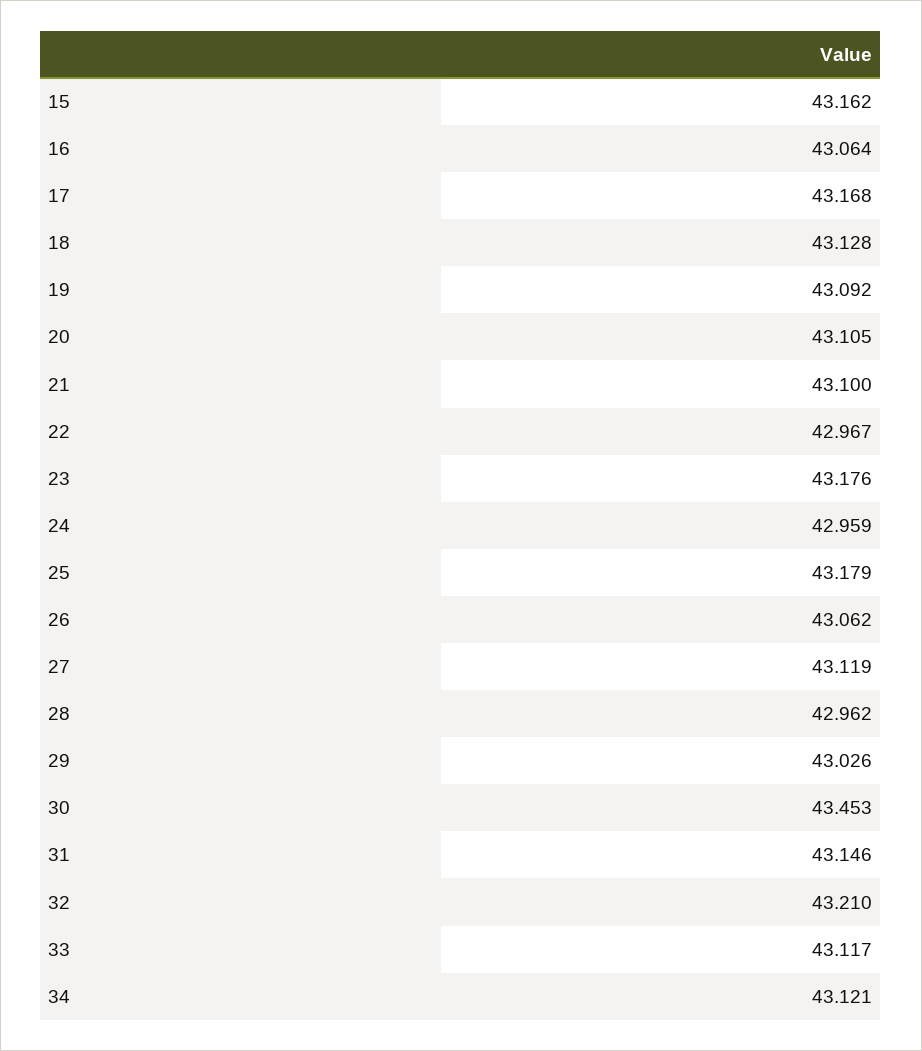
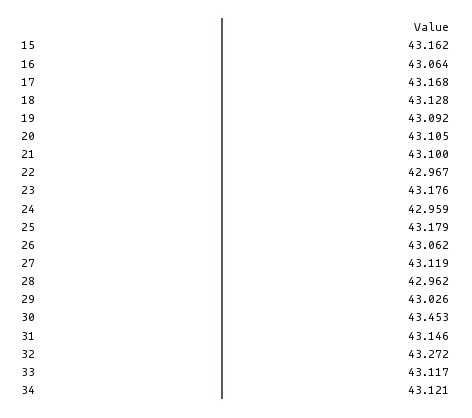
32: 43.21 -> 43.272

